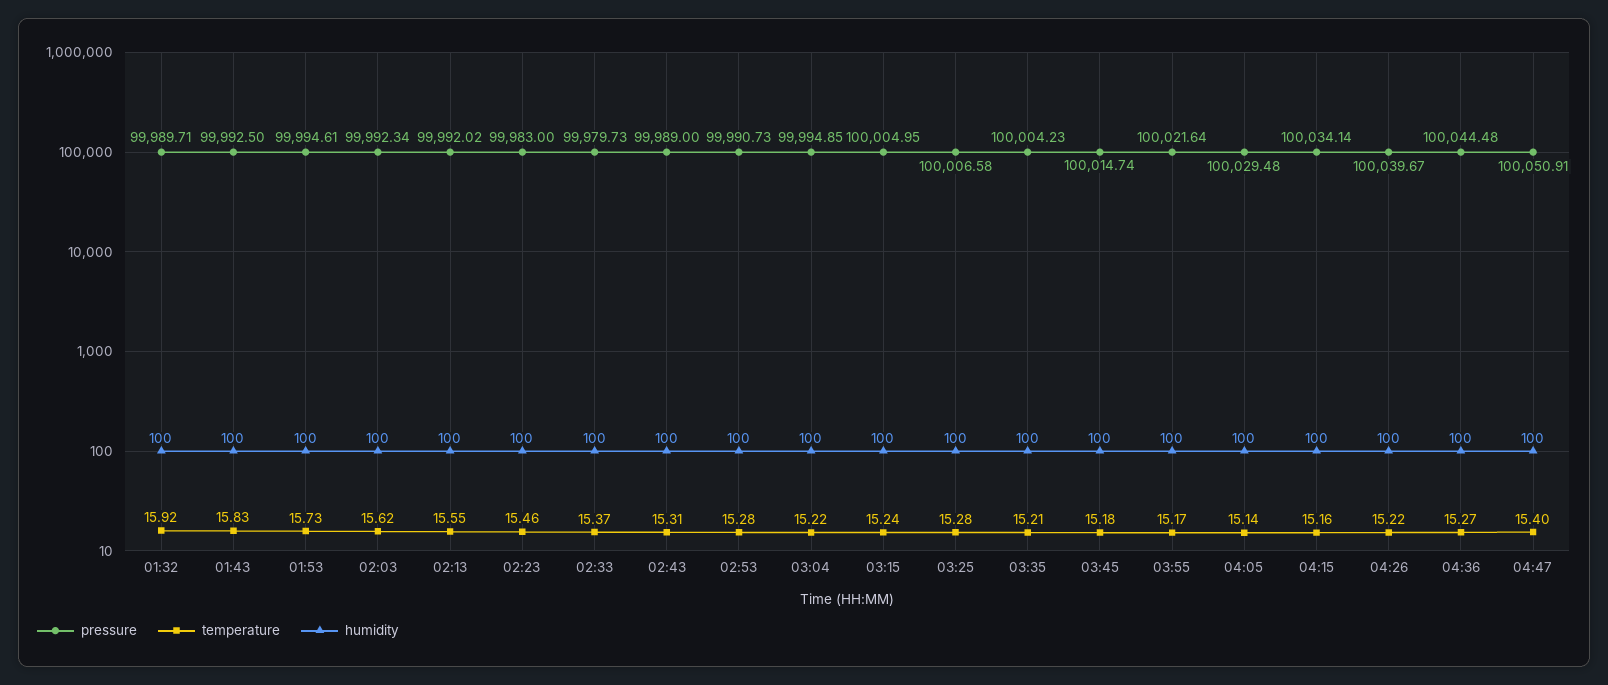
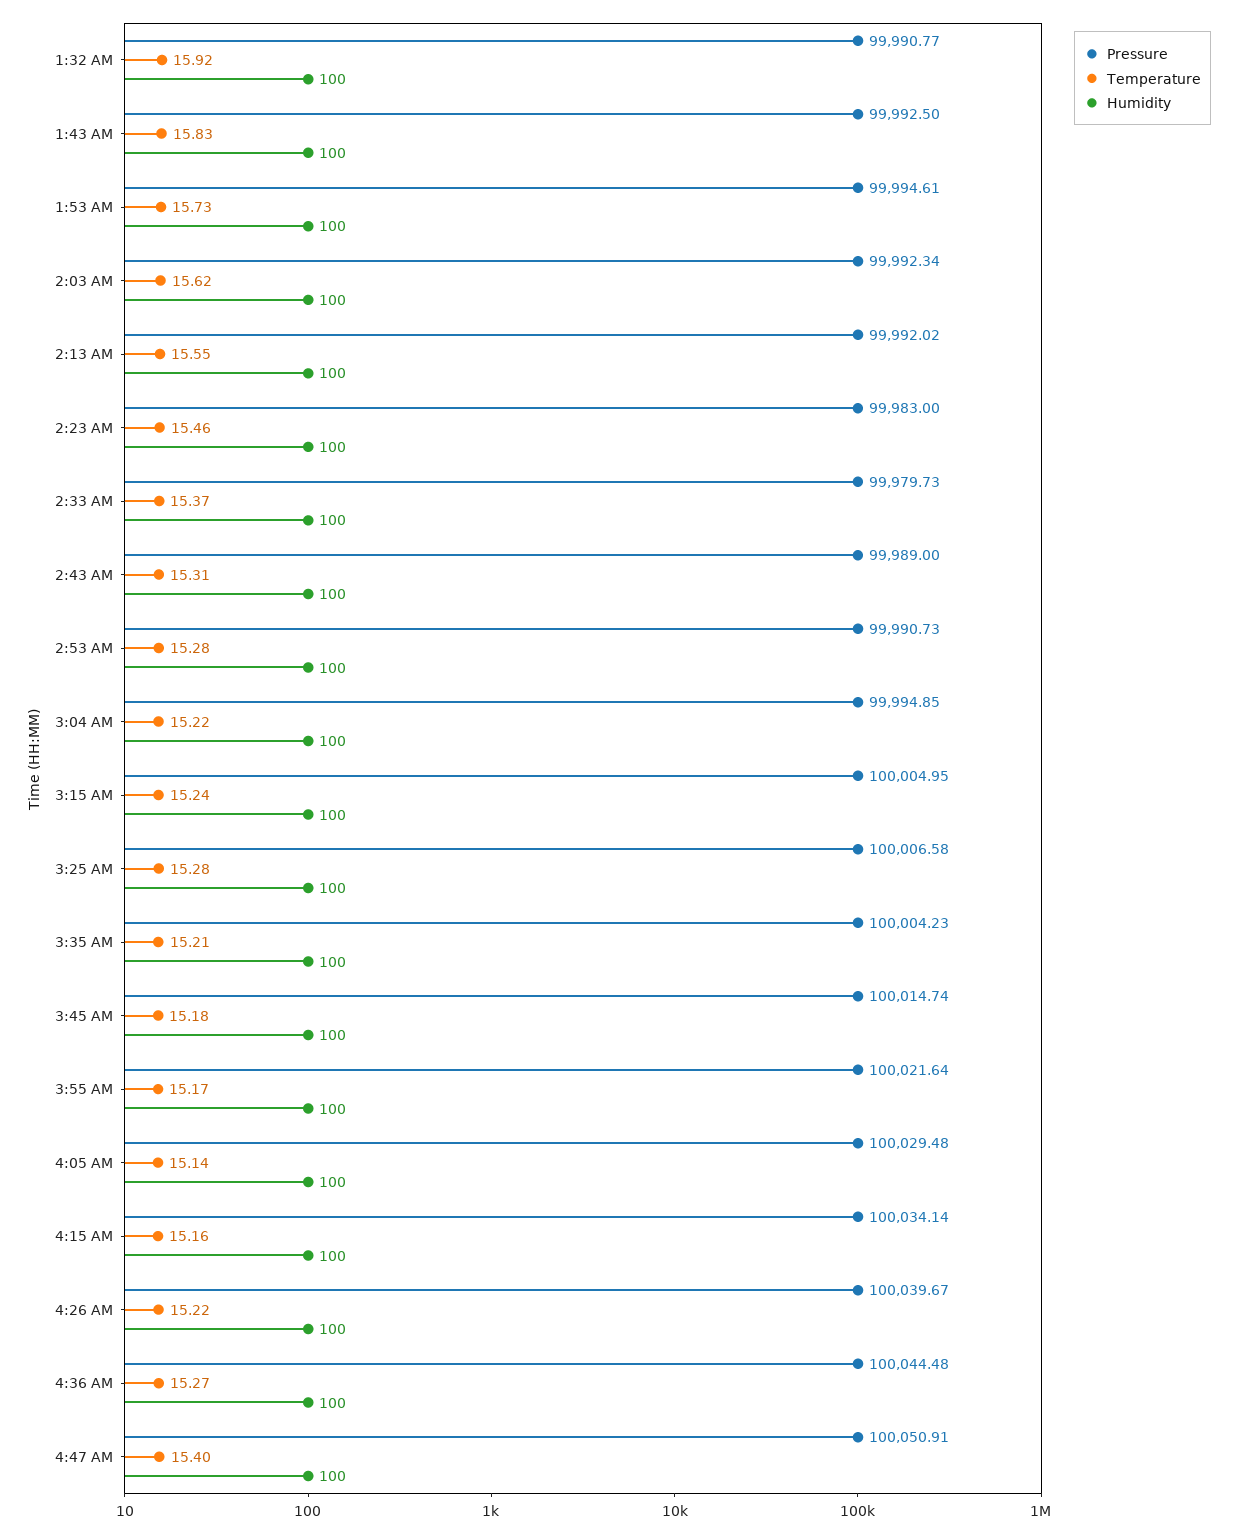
pressure, 01:32: 99989.71 -> 99990.77

